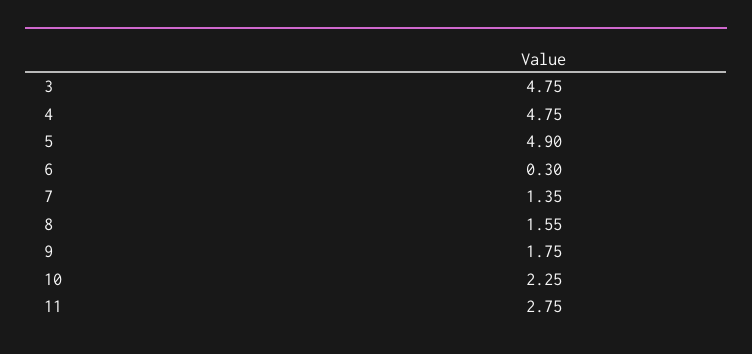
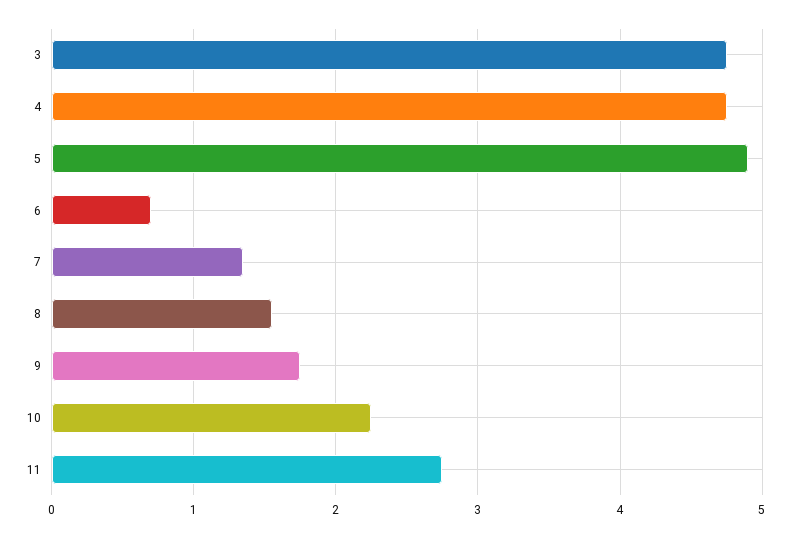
6: 0.3 -> 0.7

